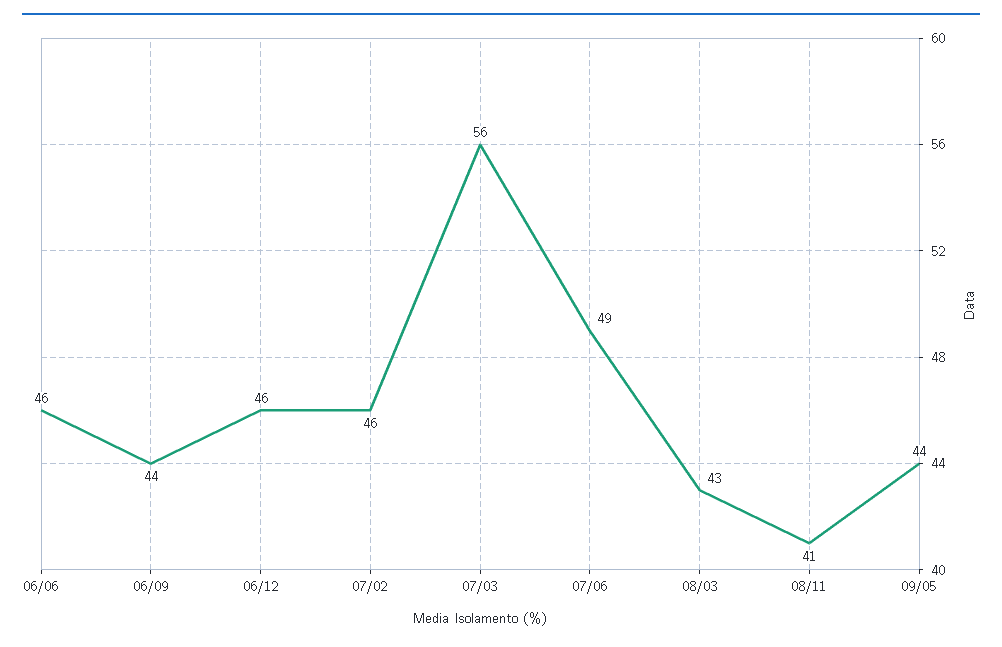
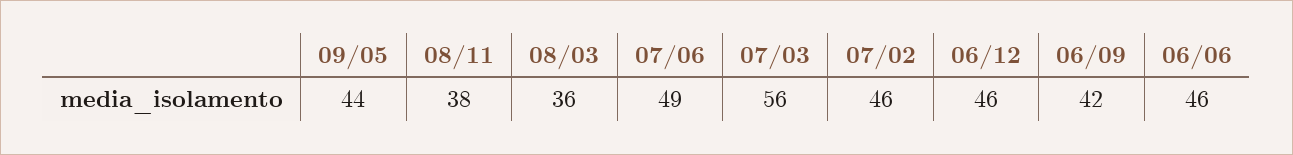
06/09: 44 -> 42
08/03: 43 -> 36
08/11: 41 -> 38

